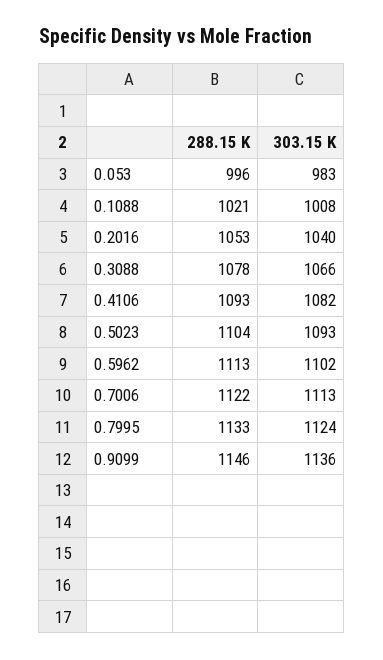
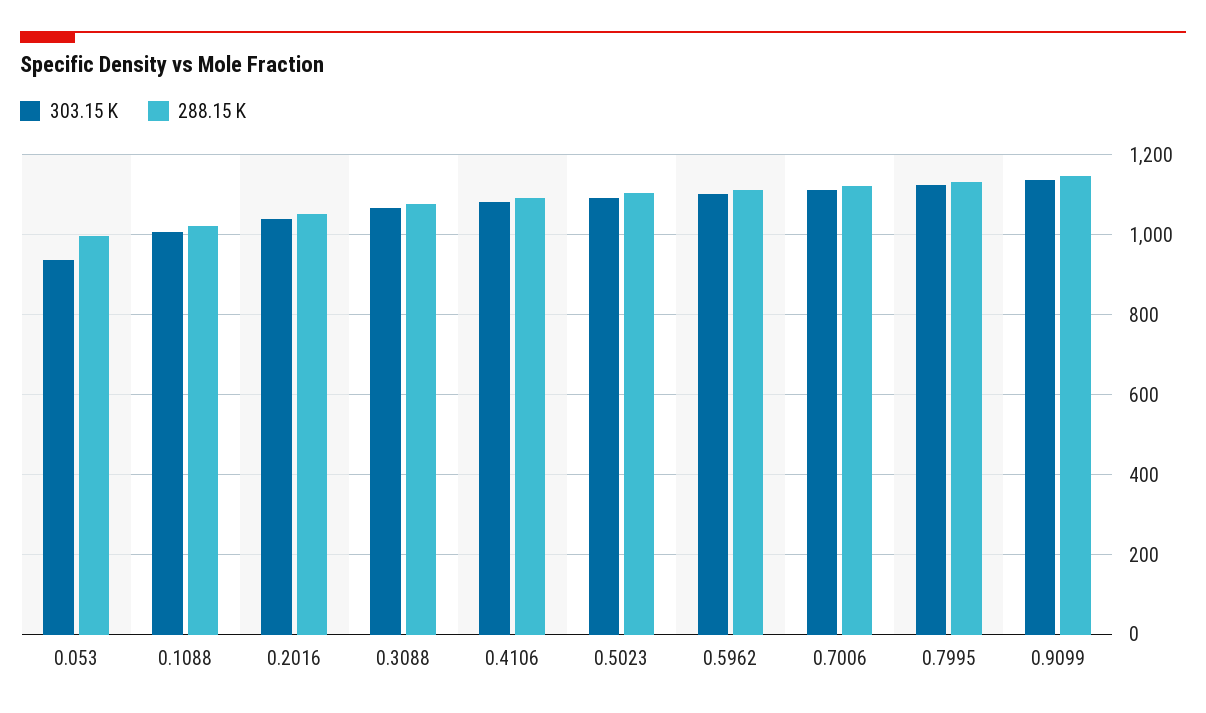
303.15 K, 0.053: 983 -> 940

